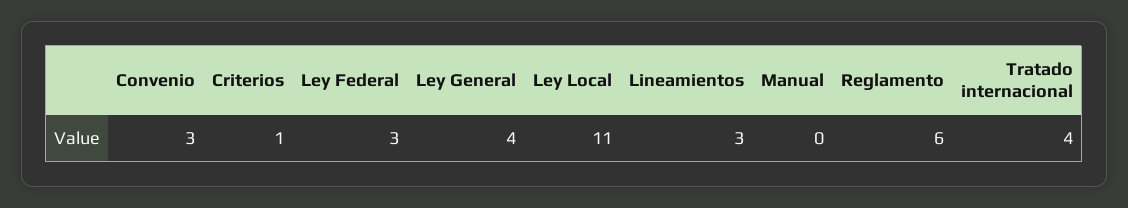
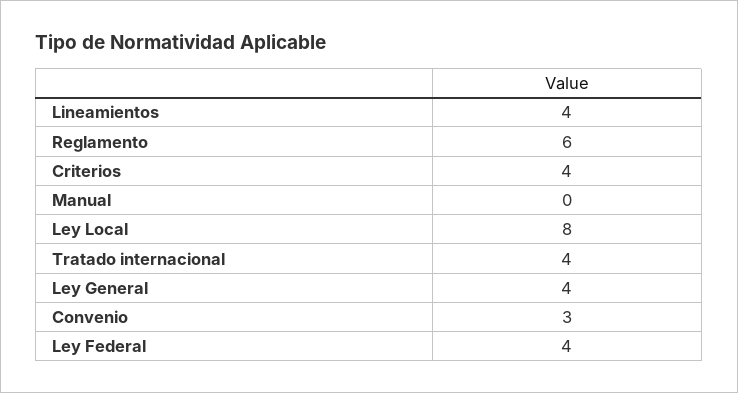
Criterios: 1 -> 4
Ley Federal: 3 -> 4
Ley Local: 11 -> 8
Lineamientos: 3 -> 4

